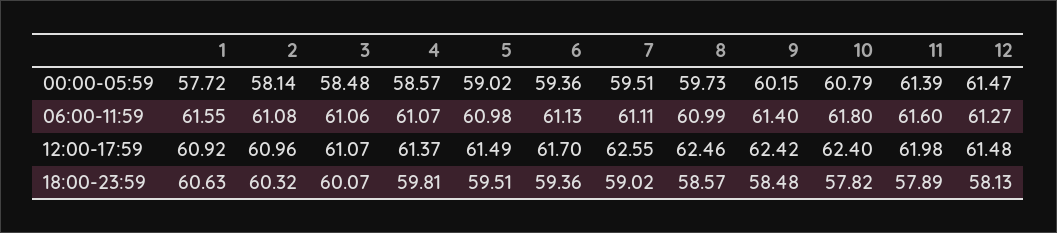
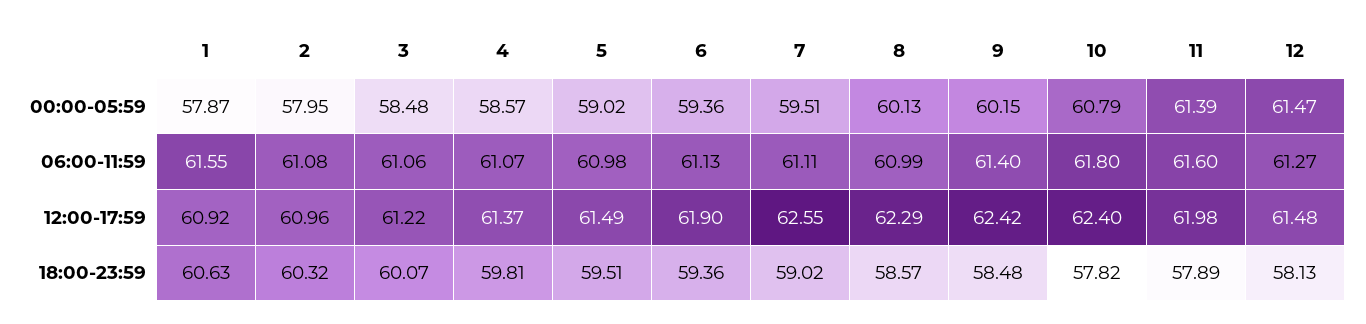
1, 00:00-05:59: 57.72 -> 57.87
2, 00:00-05:59: 58.14 -> 57.95
8, 00:00-05:59: 59.73 -> 60.13
3, 12:00-17:59: 61.07 -> 61.22
6, 12:00-17:59: 61.7 -> 61.9
8, 12:00-17:59: 62.46 -> 62.29

